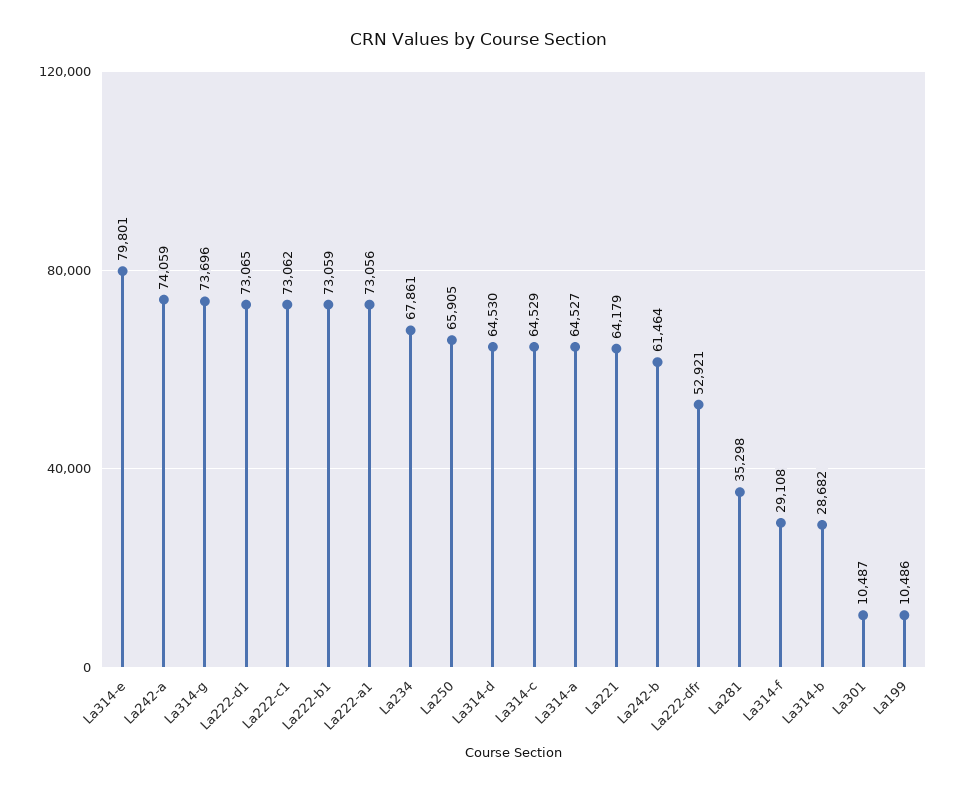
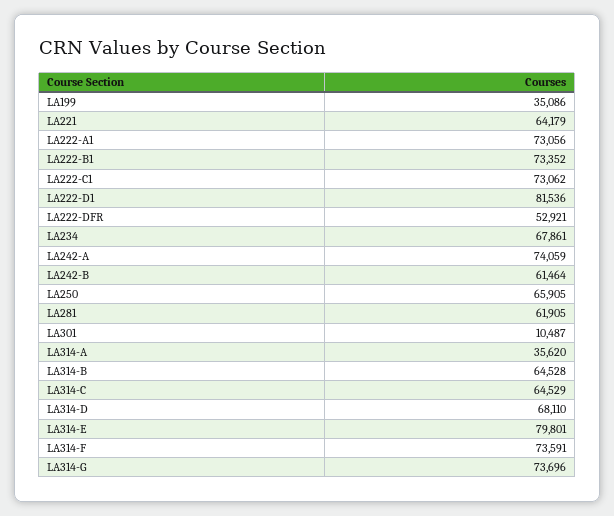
La222-d1: 73065 -> 81536
La222-b1: 73059 -> 73352
La314-d: 64530 -> 68110
La314-a: 64527 -> 35620
La281: 35298 -> 61905
La314-f: 29108 -> 73591
La314-b: 28682 -> 64528
La199: 10486 -> 35086

